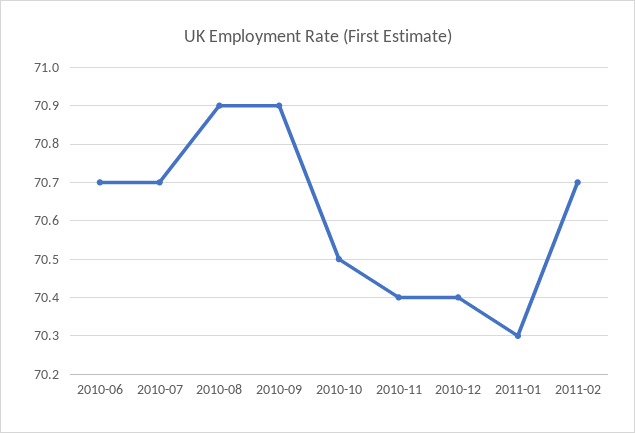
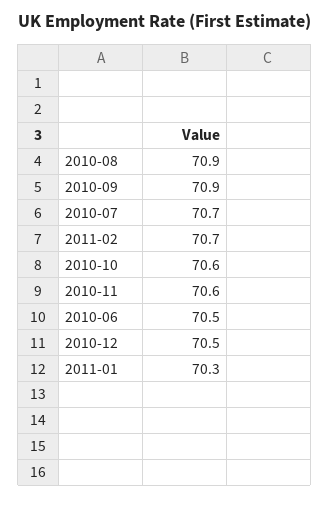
2010-06: 70.7 -> 70.5
2010-10: 70.5 -> 70.6
2010-11: 70.4 -> 70.6
2010-12: 70.4 -> 70.5

